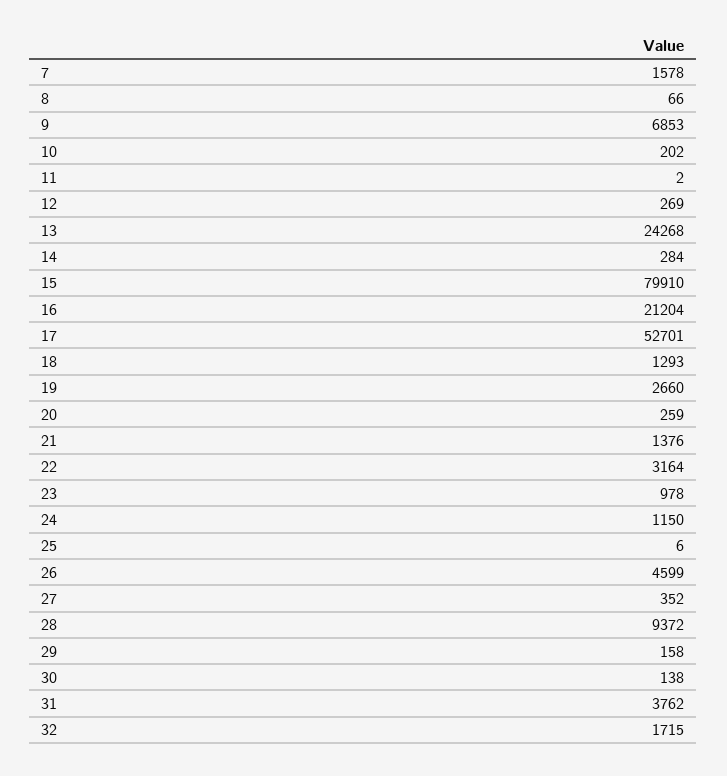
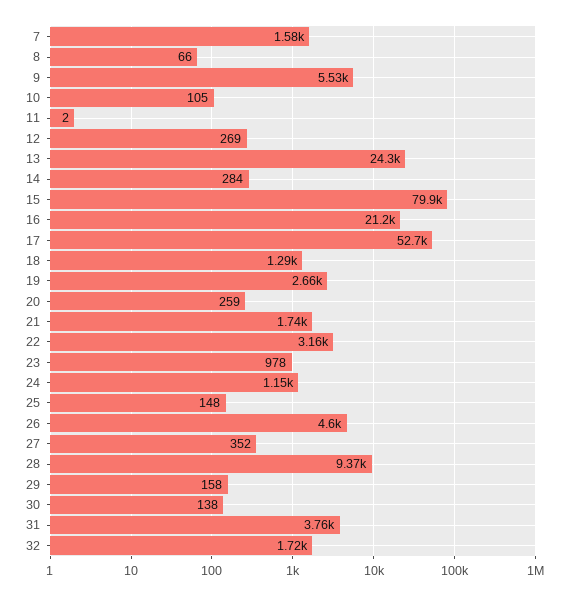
9: 6853 -> 5530
10: 202 -> 105
21: 1376 -> 1740
25: 6 -> 148

